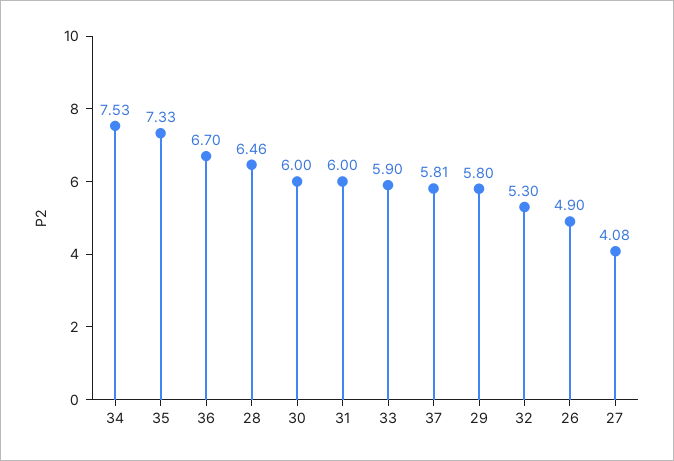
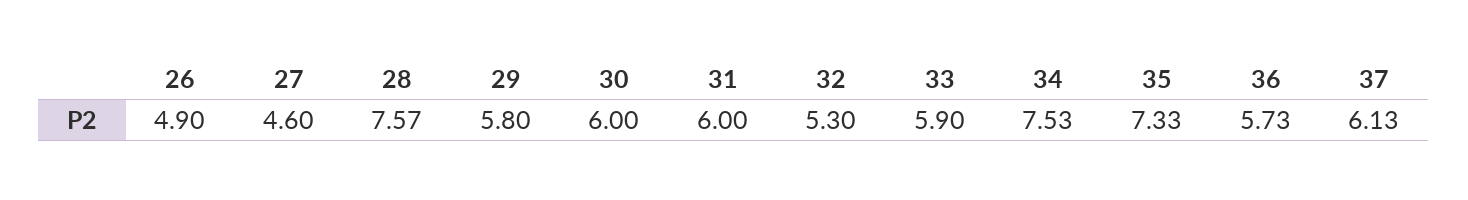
36: 6.7 -> 5.73
28: 6.46 -> 7.57
37: 5.81 -> 6.13
27: 4.08 -> 4.6

